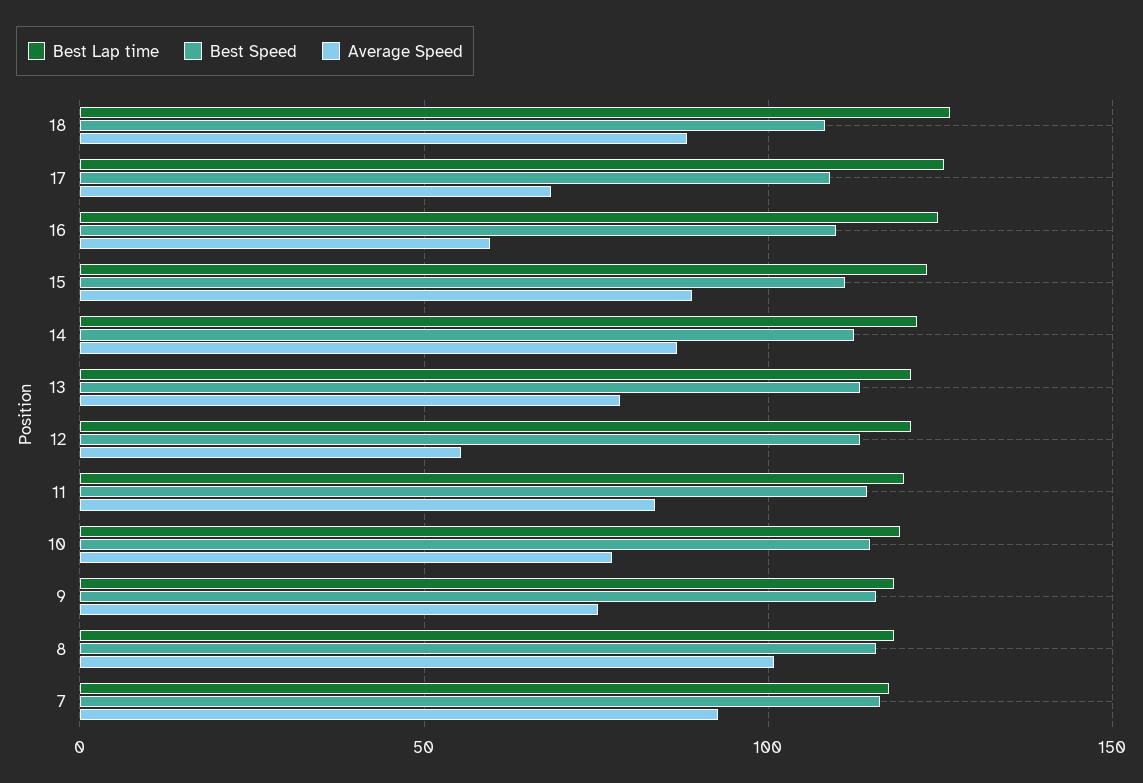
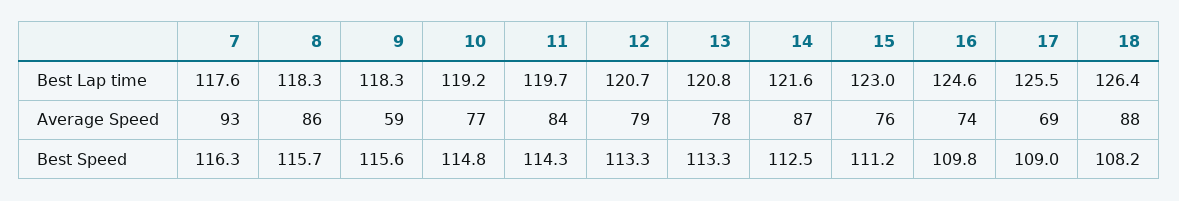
Average Speed, 16: 60 -> 74
Average Speed, 15: 90 -> 76
Average Speed, 12: 55 -> 79
Average Speed, 9: 75 -> 59
Average Speed, 8: 100 -> 86

